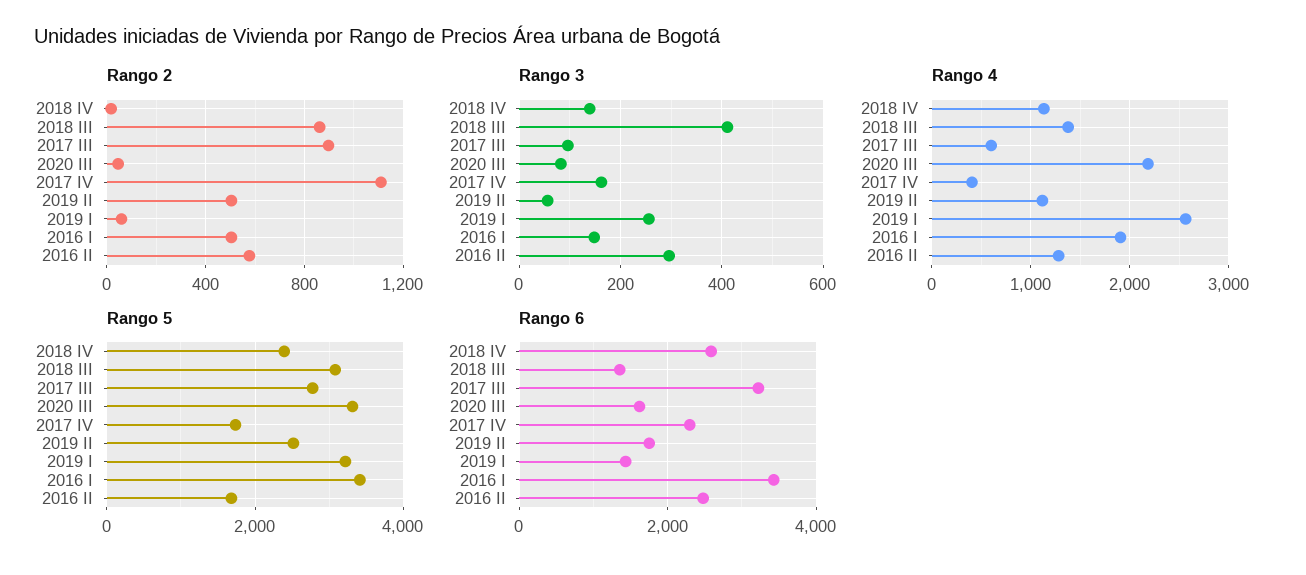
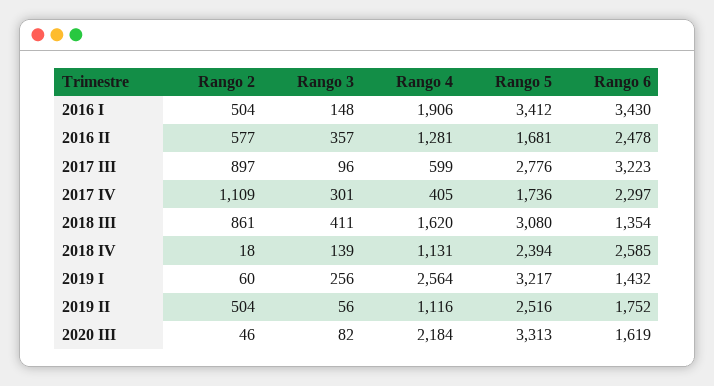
Rango 3, 2017 IV: 160 -> 301
Rango 3, 2016 II: 300 -> 357
Rango 4, 2018 III: 1400 -> 1620

